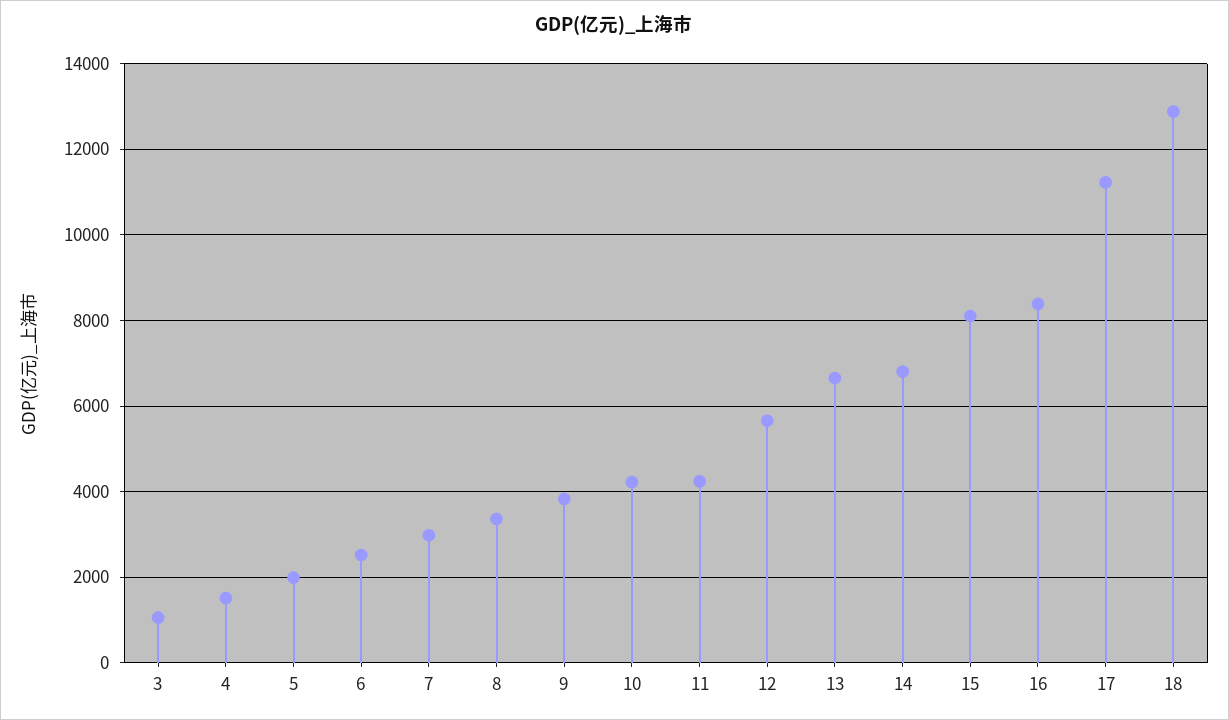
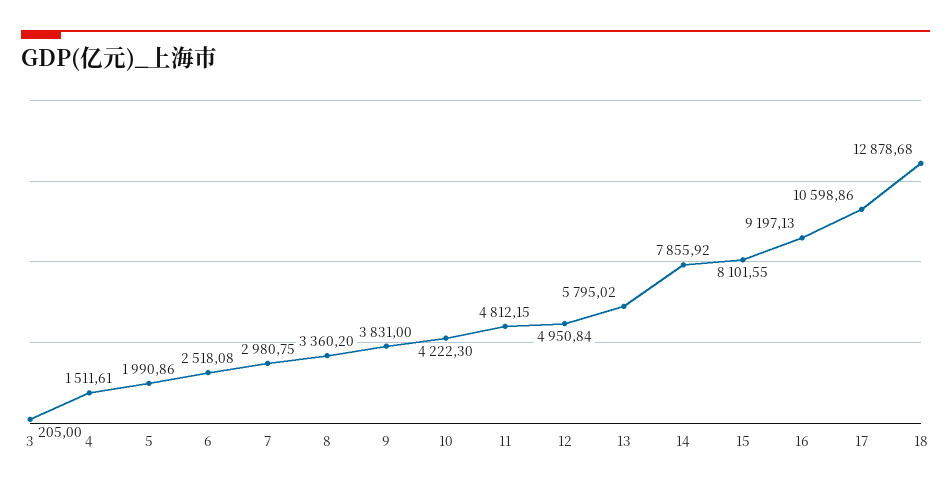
3: 1000 -> 205
11: 4200 -> 4812.15
12: 5600 -> 4950.84
13: 6600 -> 5795.02
14: 6800 -> 7855.92
16: 8400 -> 9197.13
17: 11200 -> 10598.86

